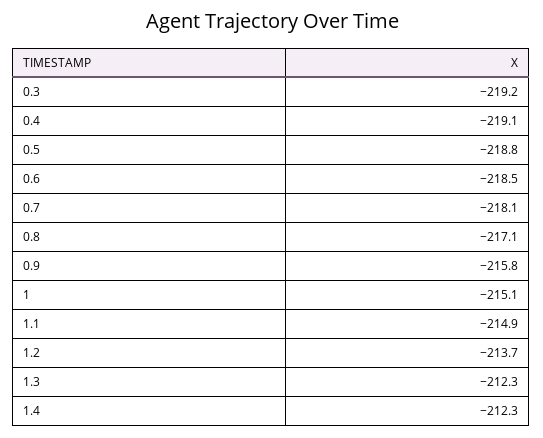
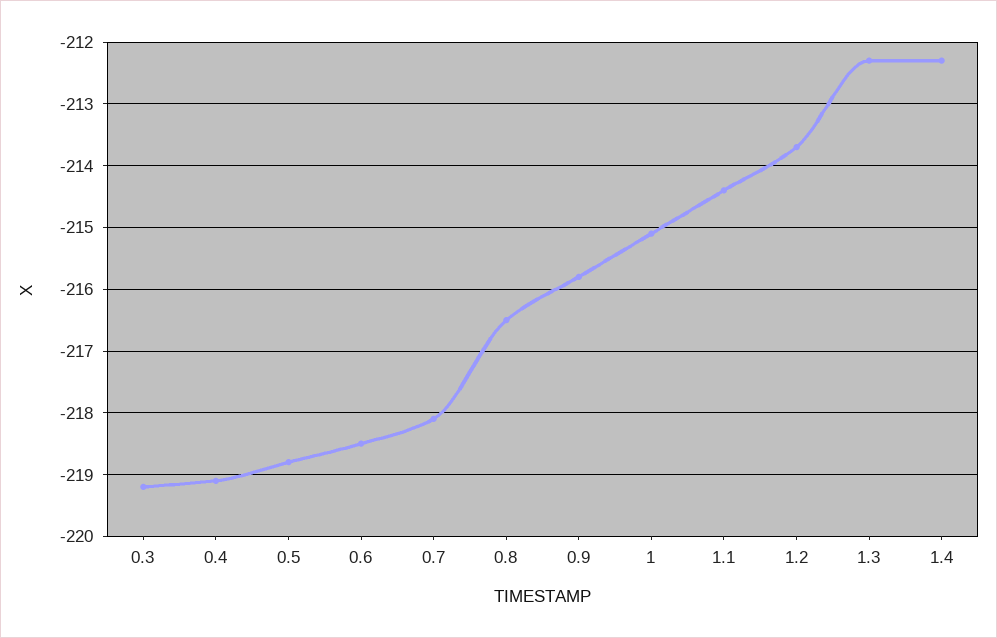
0.8: -217.1 -> -216.5
1.1: -214.9 -> -214.4

